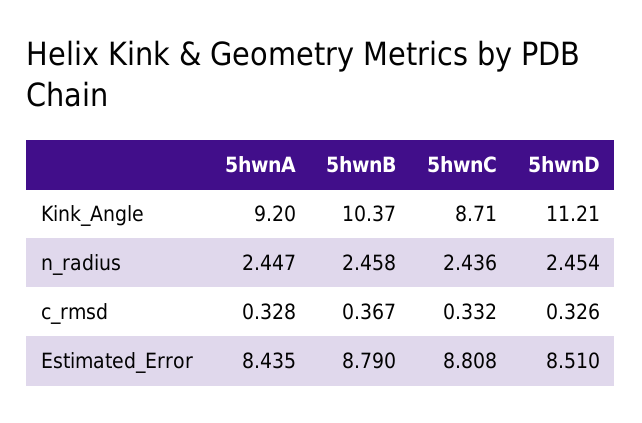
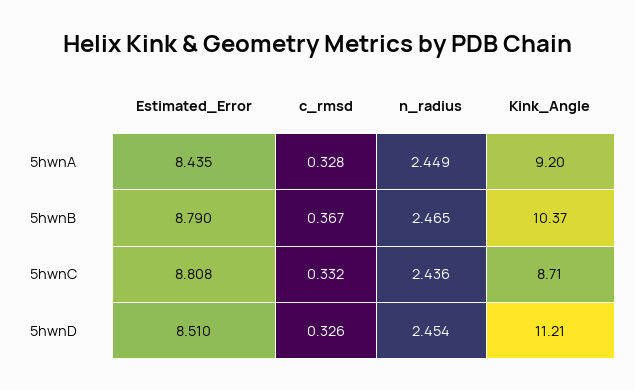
5hwnA, n_radius: 2.447 -> 2.449
5hwnB, n_radius: 2.458 -> 2.465

